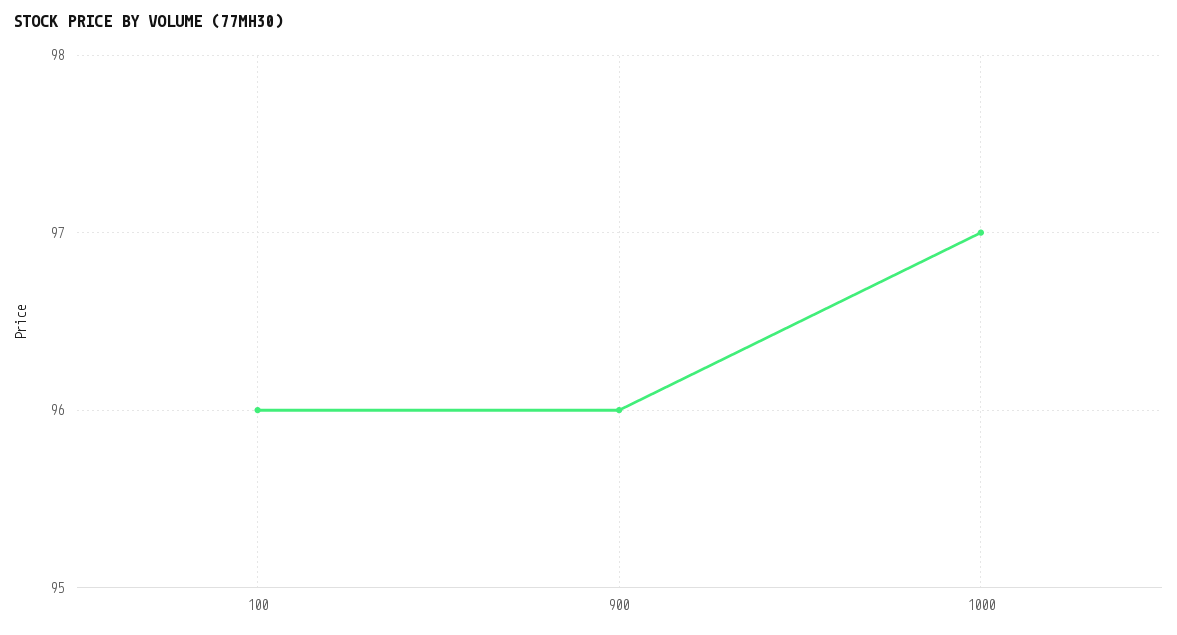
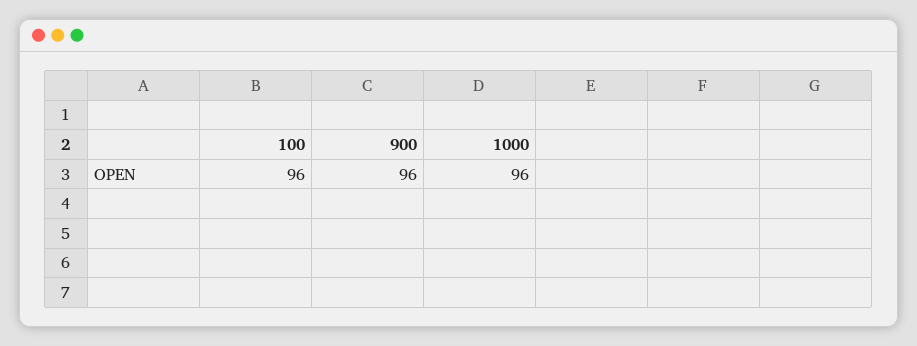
1000: 97 -> 96

